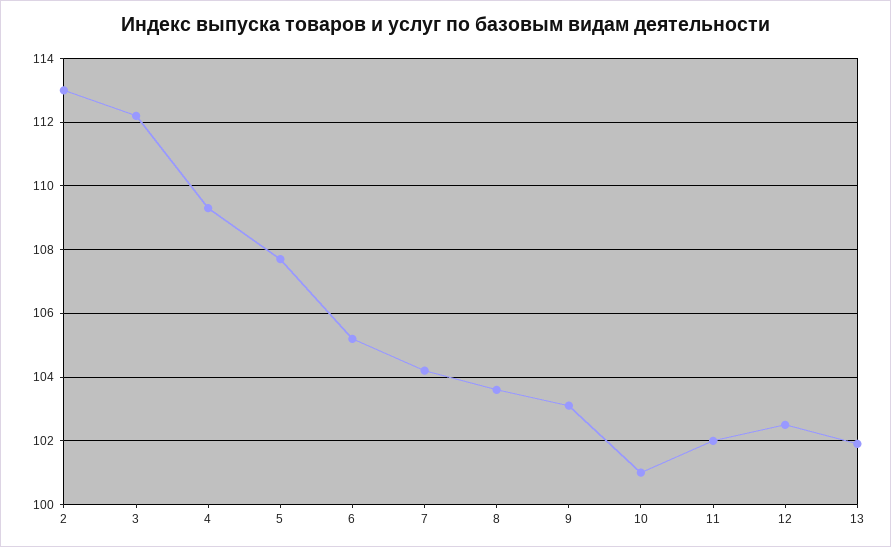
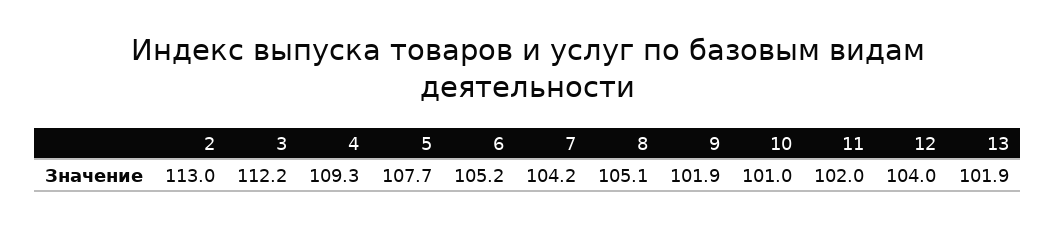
8: 103.5 -> 105.1
9: 103 -> 101.9
12: 102.5 -> 104

